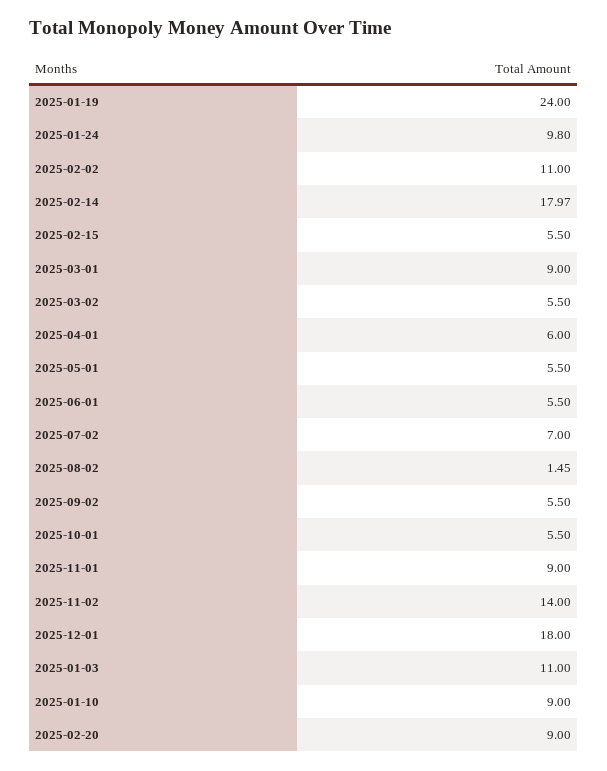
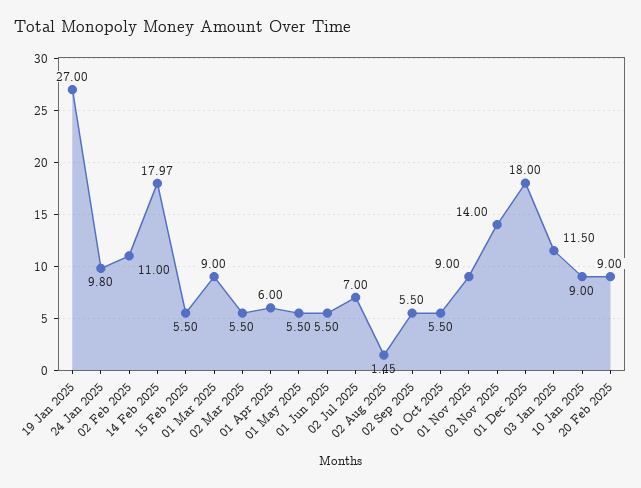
2025-01-19: 24 -> 27
2025-01-03: 11 -> 11.5

